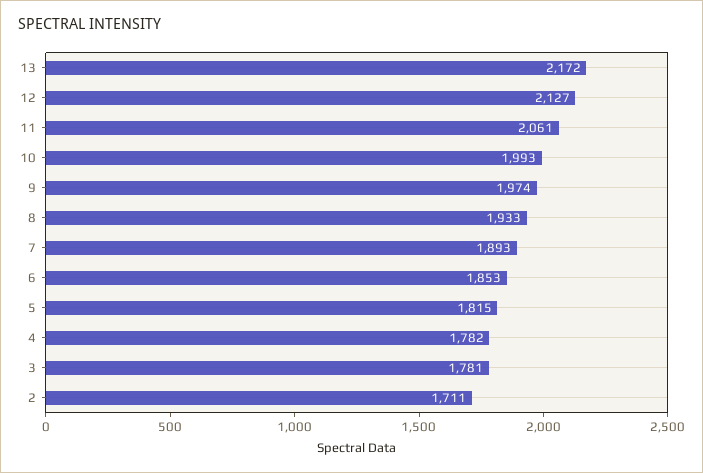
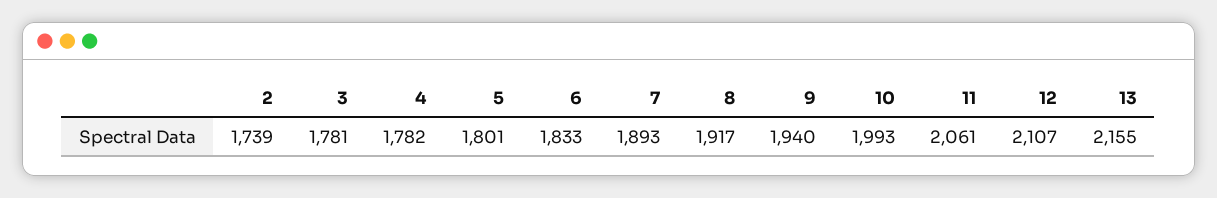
13: 2172 -> 2155
12: 2127 -> 2107
9: 1974 -> 1940
8: 1933 -> 1917
6: 1853 -> 1833
5: 1815 -> 1801
2: 1711 -> 1739

